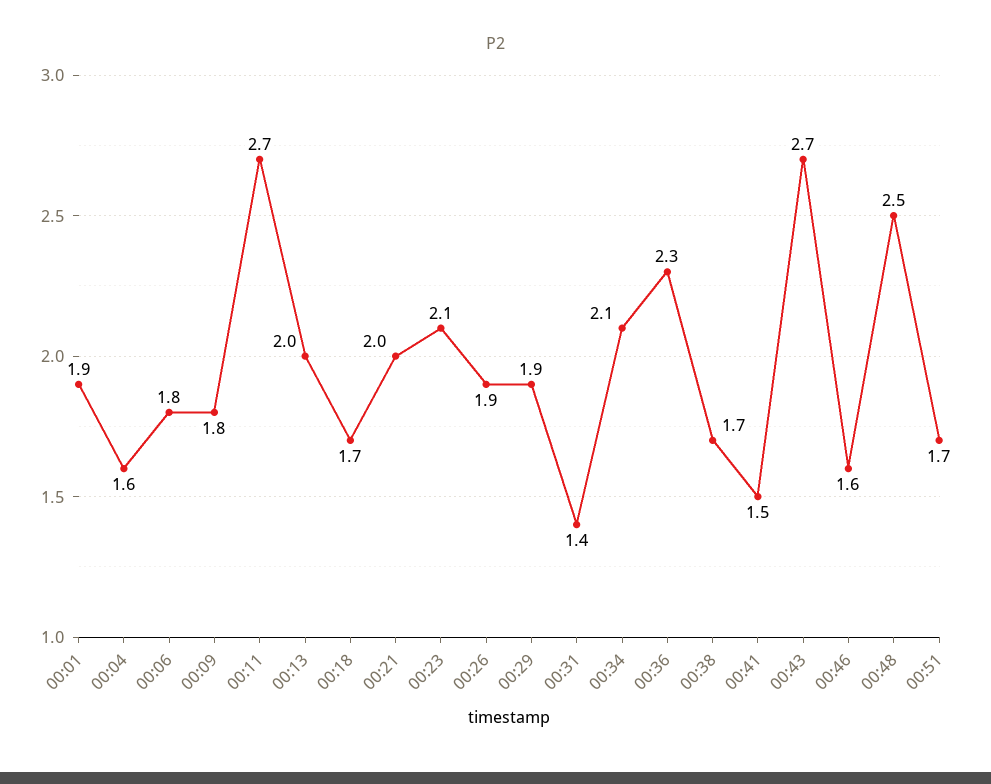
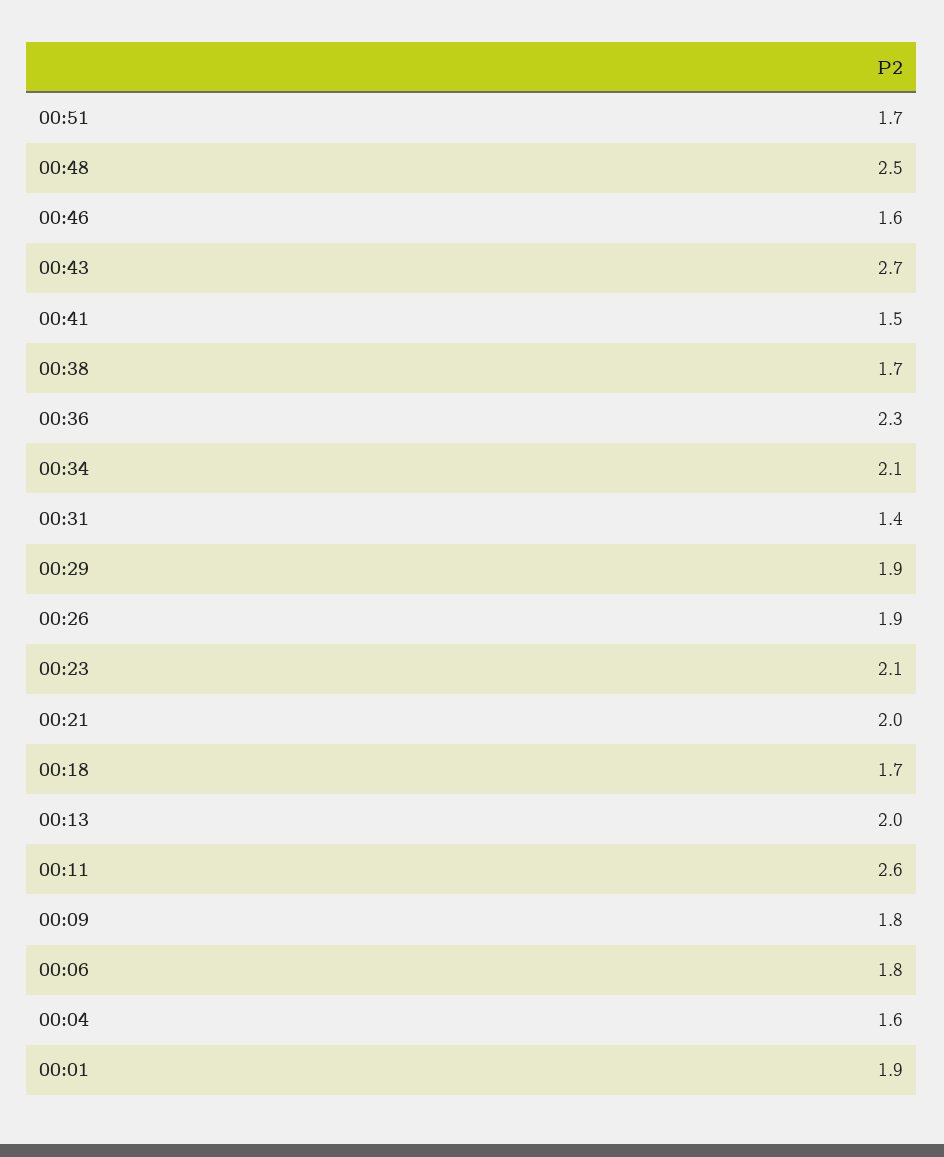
00:11: 2.7 -> 2.6

